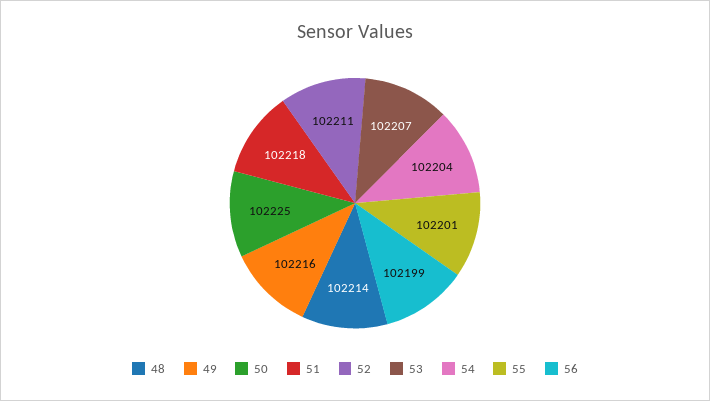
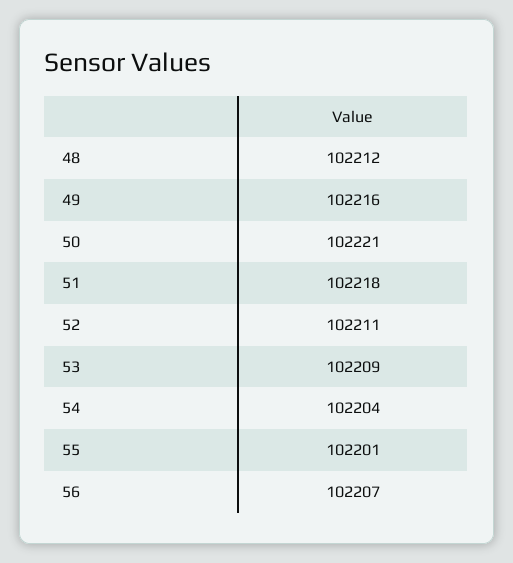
48: 102214 -> 102212
50: 102225 -> 102221
53: 102207 -> 102209
56: 102199 -> 102207

